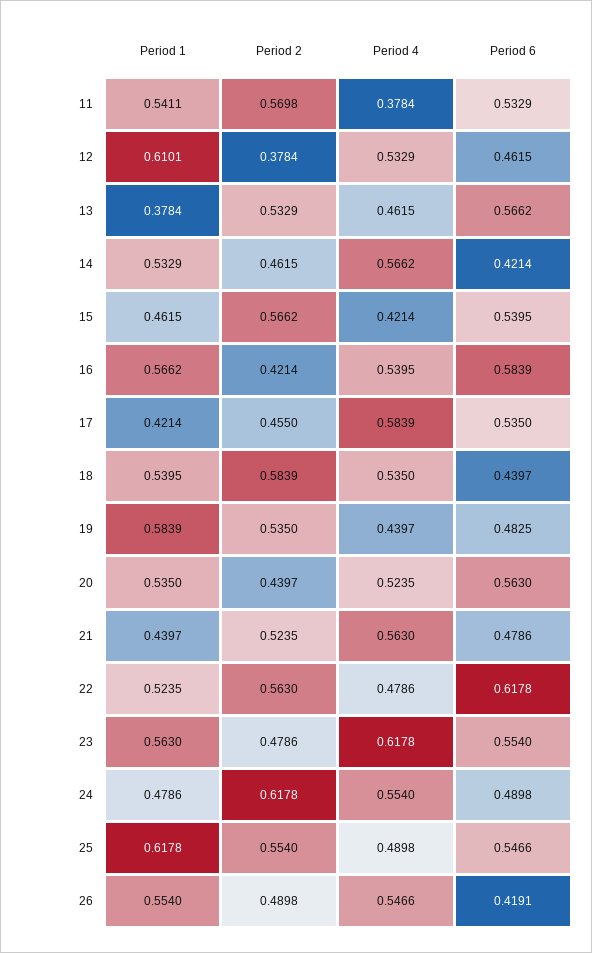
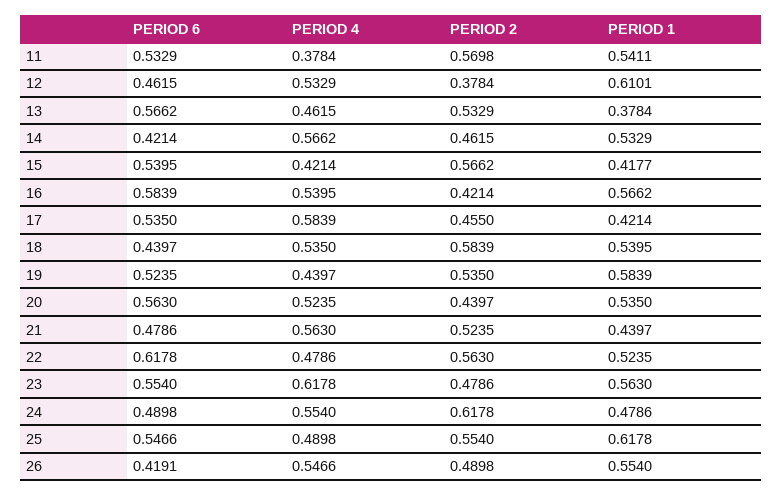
Period 1, 15: 0.4615 -> 0.4177
Period 6, 19: 0.4825 -> 0.5235

